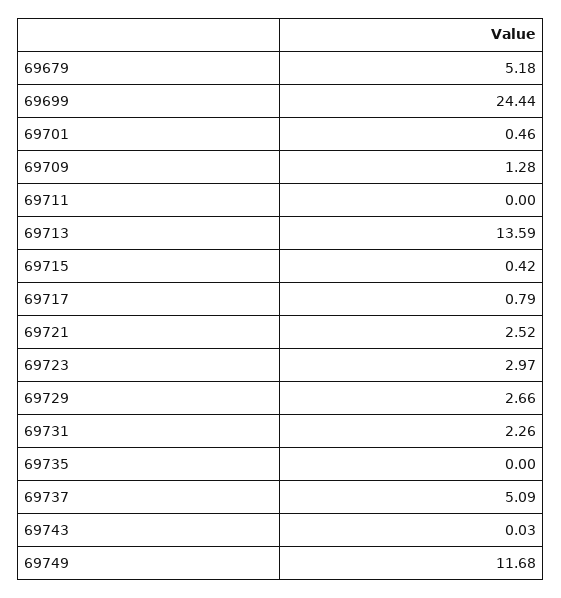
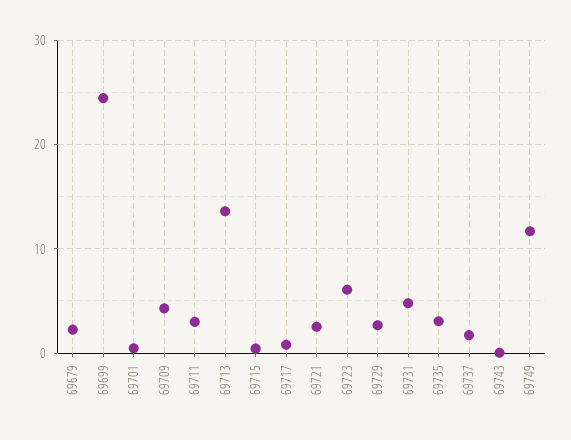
69679: 5.18 -> 2
69709: 1.28 -> 4
69711: 0 -> 3
69723: 2.97 -> 6
69731: 2.26 -> 5
69735: 0 -> 3
69737: 5.09 -> 2

